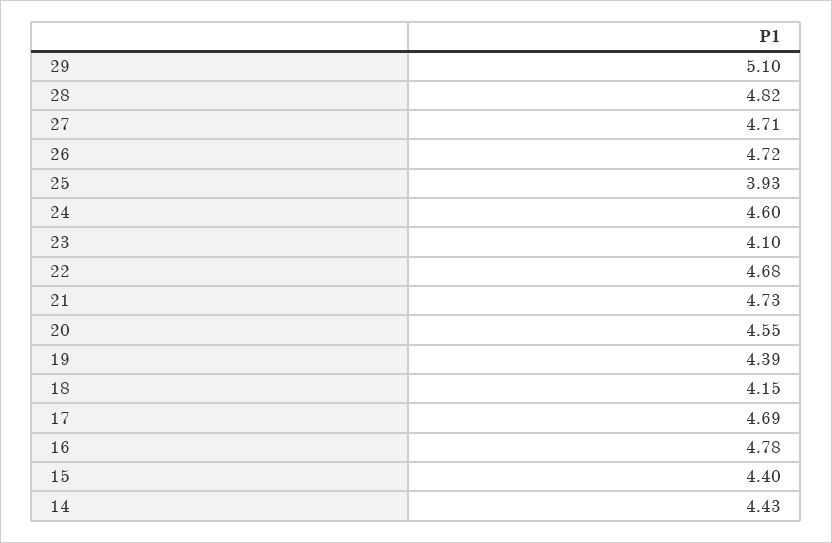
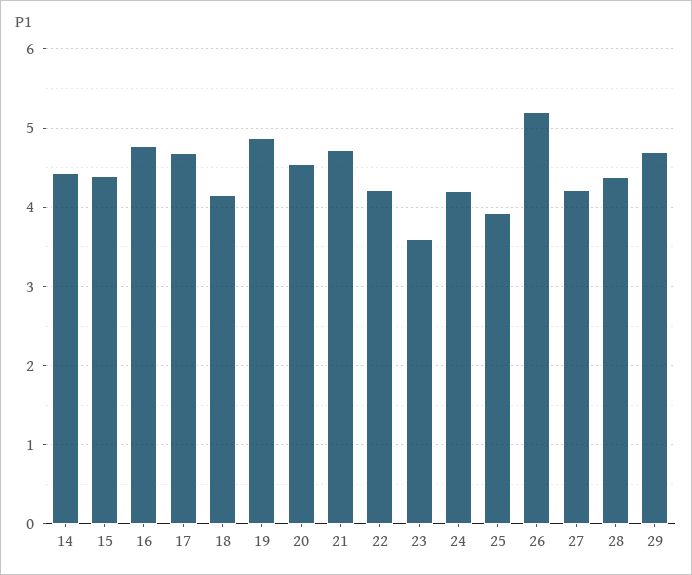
29: 5.1 -> 4.7
28: 4.82 -> 4.4
27: 4.71 -> 4.2
26: 4.72 -> 5.2
24: 4.6 -> 4.2
23: 4.1 -> 3.6
22: 4.68 -> 4.2
19: 4.39 -> 4.9

